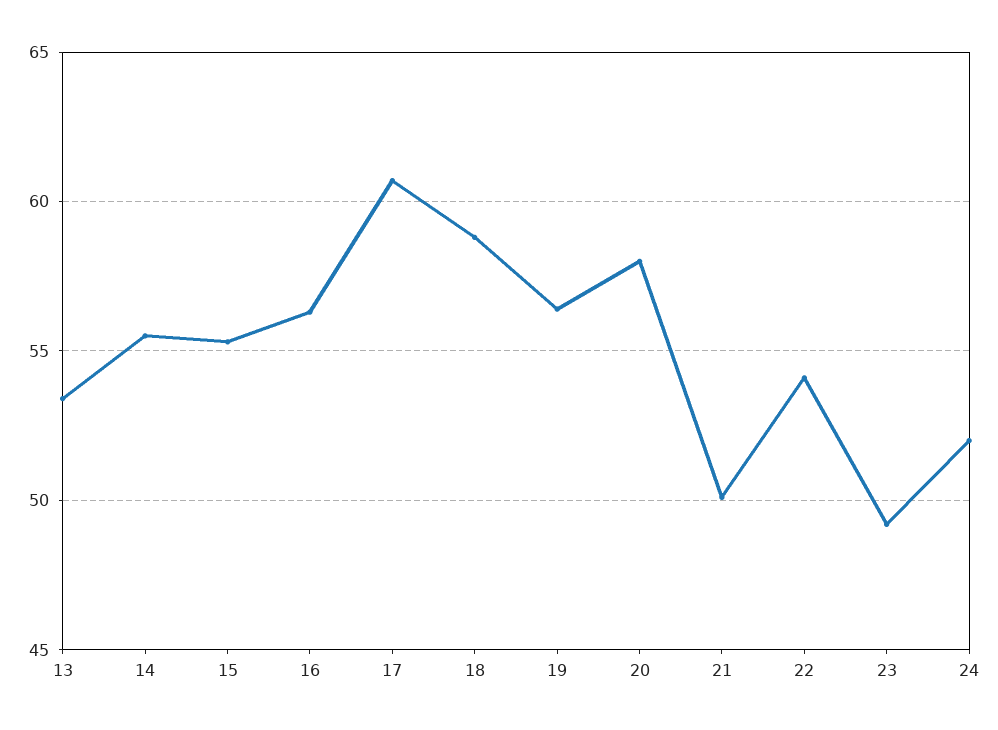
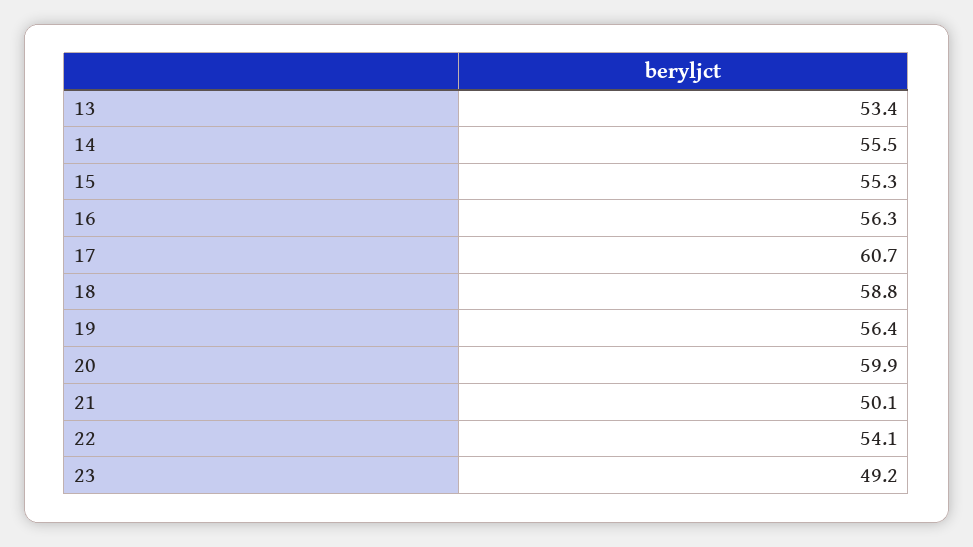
20: 58 -> 59.9
24: 52 -> none

